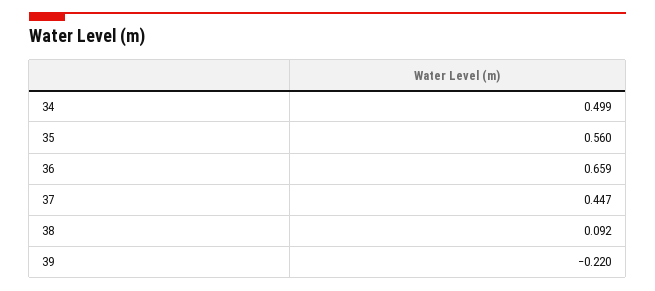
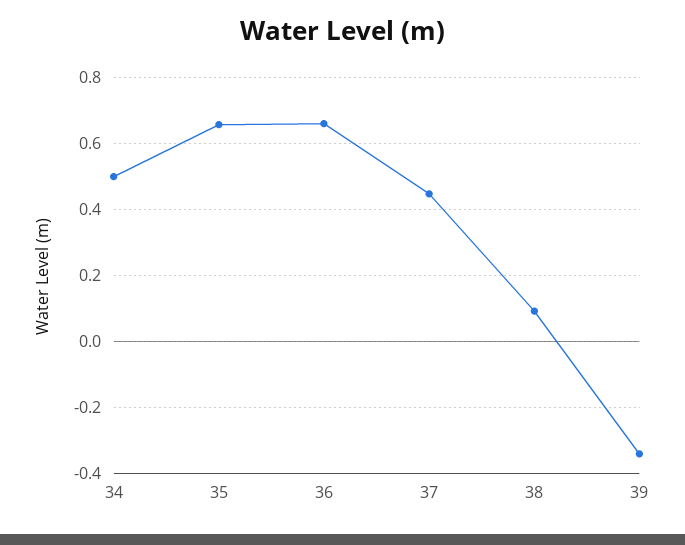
35: 0.56 -> 0.66
39: -0.22 -> -0.34

